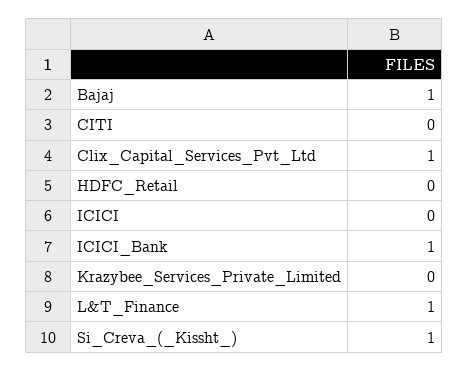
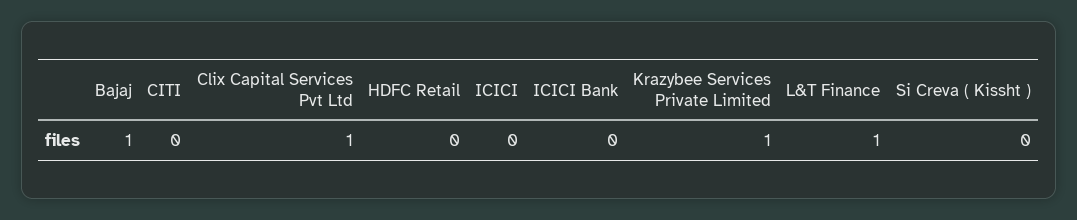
ICICI_Bank: 1 -> 0
Krazybee_Services_Private_Limited: 0 -> 1
Si_Creva_(_Kissht_): 1 -> 0

